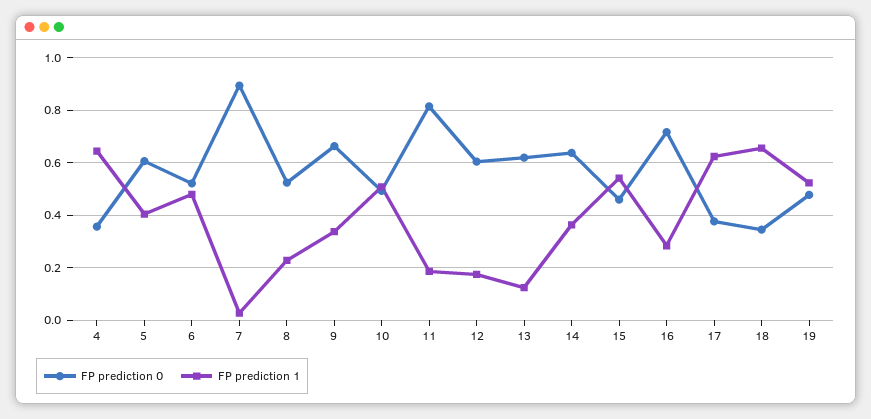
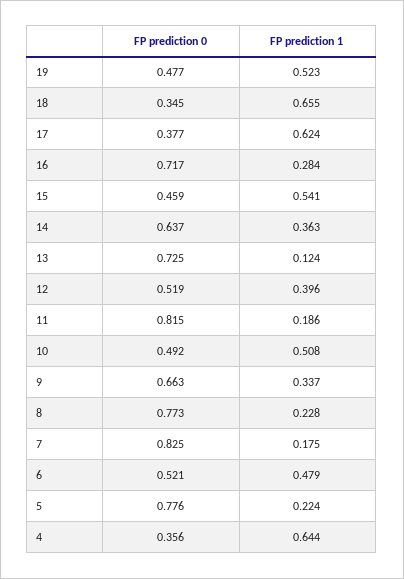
FP prediction 0, 5: 0.6 -> 0.776
FP prediction 1, 5: 0.4 -> 0.224
FP prediction 0, 7: 0.9 -> 0.825
FP prediction 1, 7: 0.025 -> 0.175
FP prediction 0, 8: 0.525 -> 0.773
FP prediction 0, 12: 0.6 -> 0.519
FP prediction 1, 12: 0.175 -> 0.396
FP prediction 0, 13: 0.625 -> 0.725

